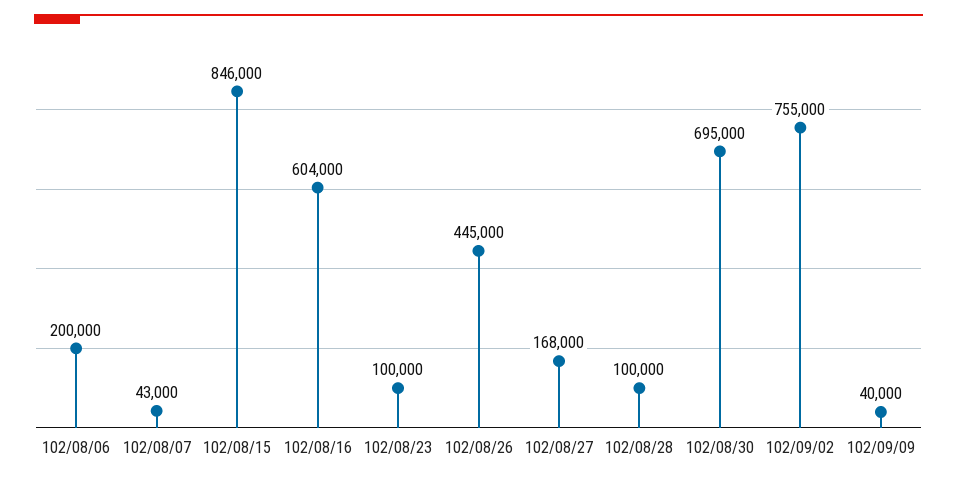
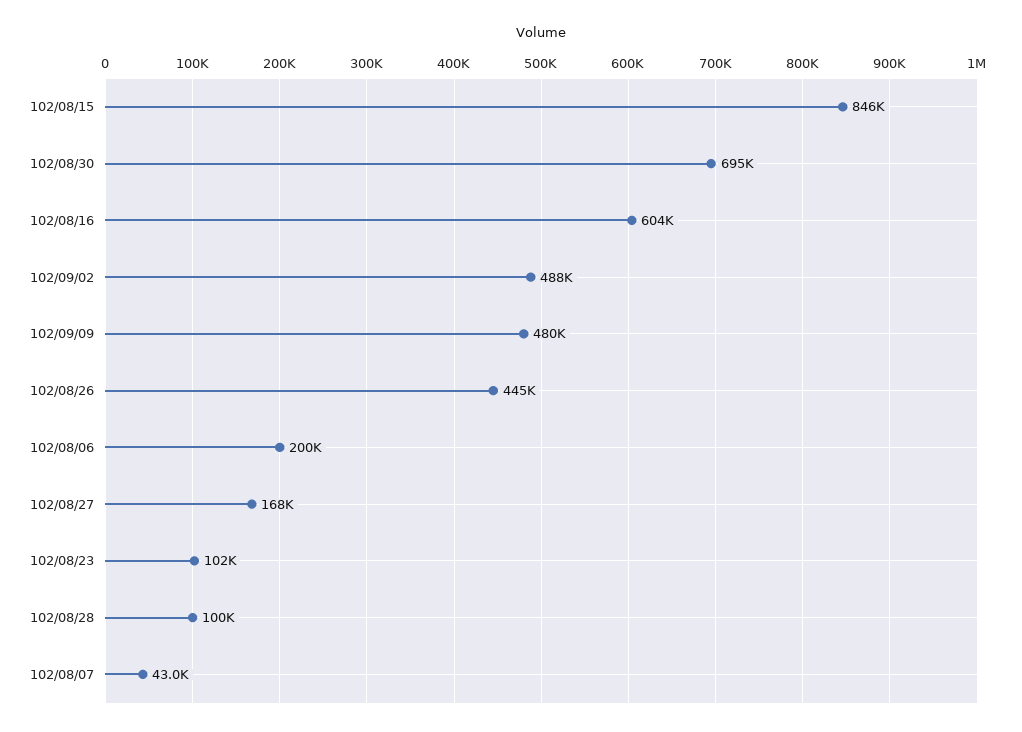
102/08/23: 100000 -> 102000
102/09/02: 755000 -> 488000
102/09/09: 40000 -> 480000

